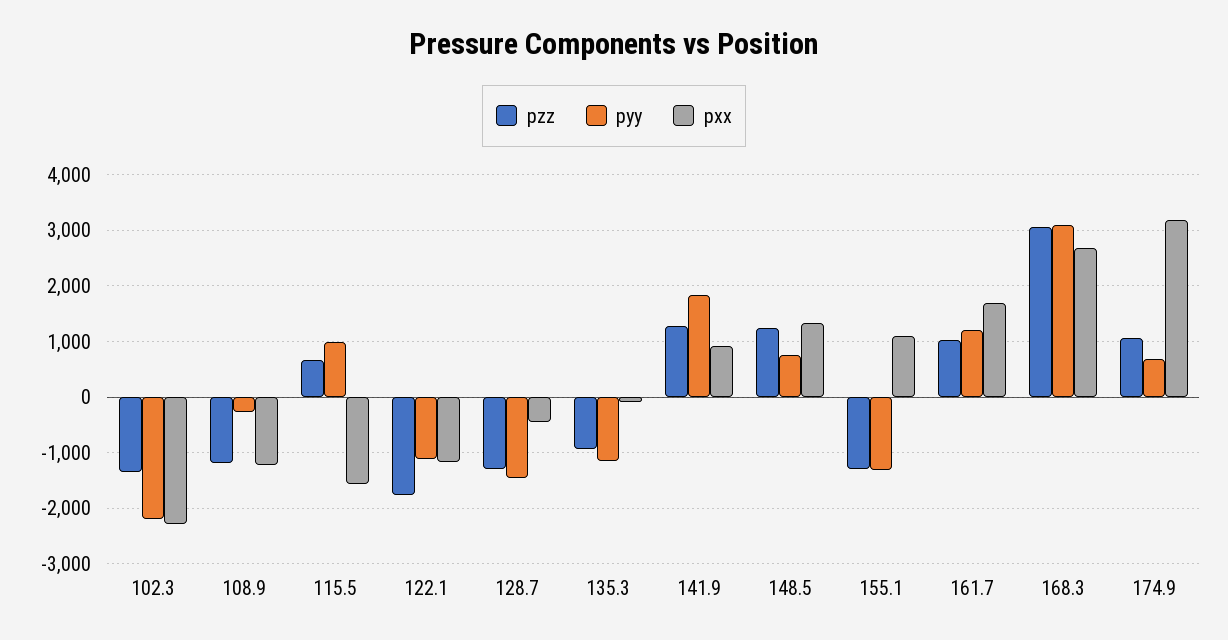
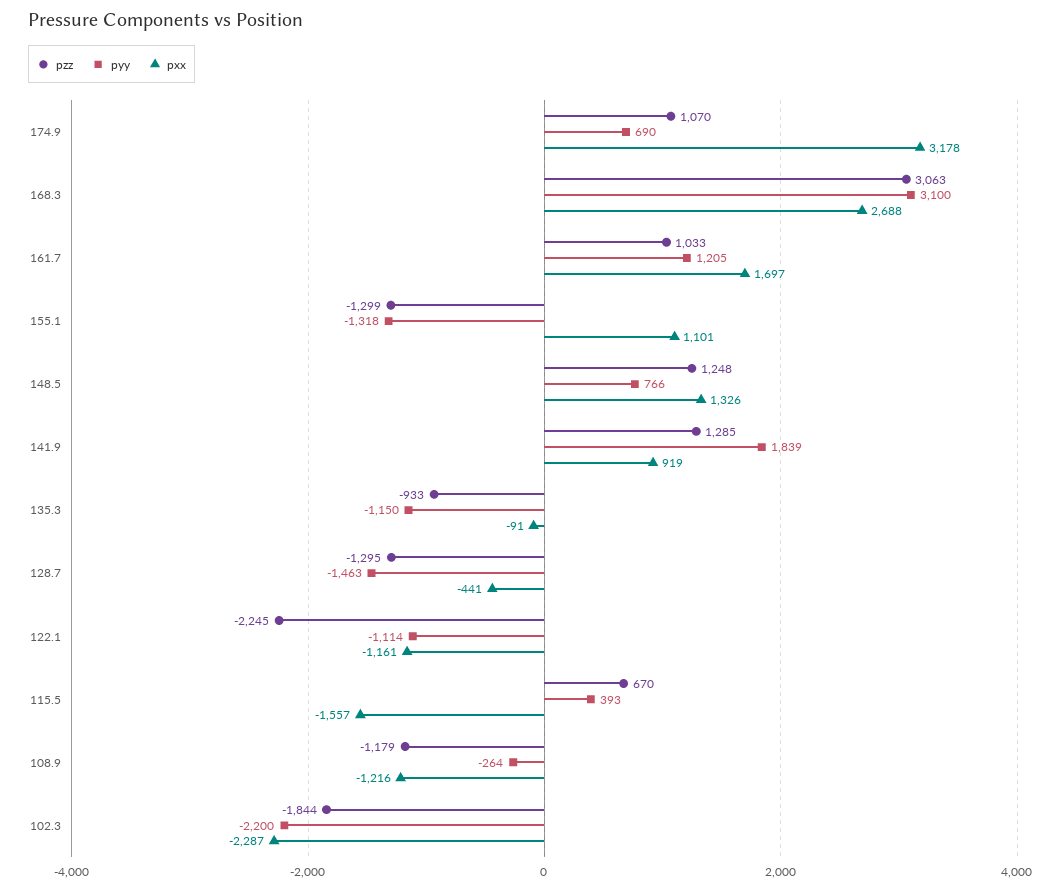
pzz, 102.3: -1400 -> -1844
pyy, 115.5: 1000 -> 393
pzz, 122.1: -1800 -> -2245

